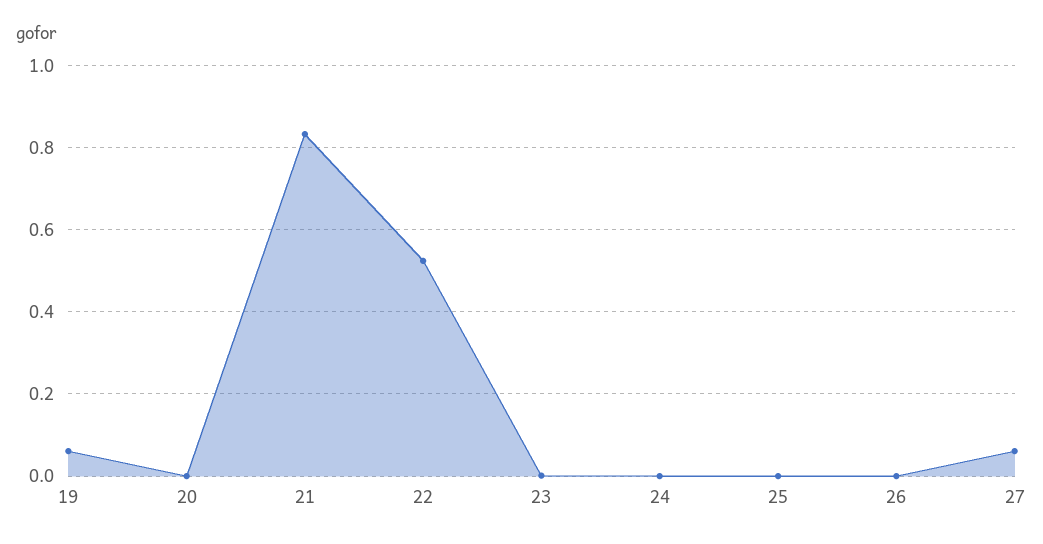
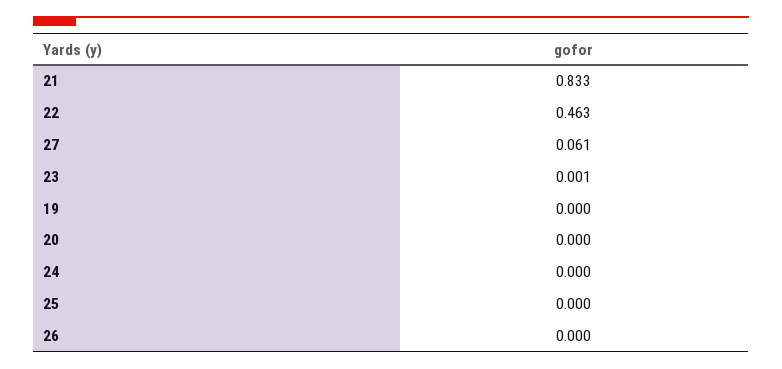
19: 0.06 -> 0
22: 0.52 -> 0.463

